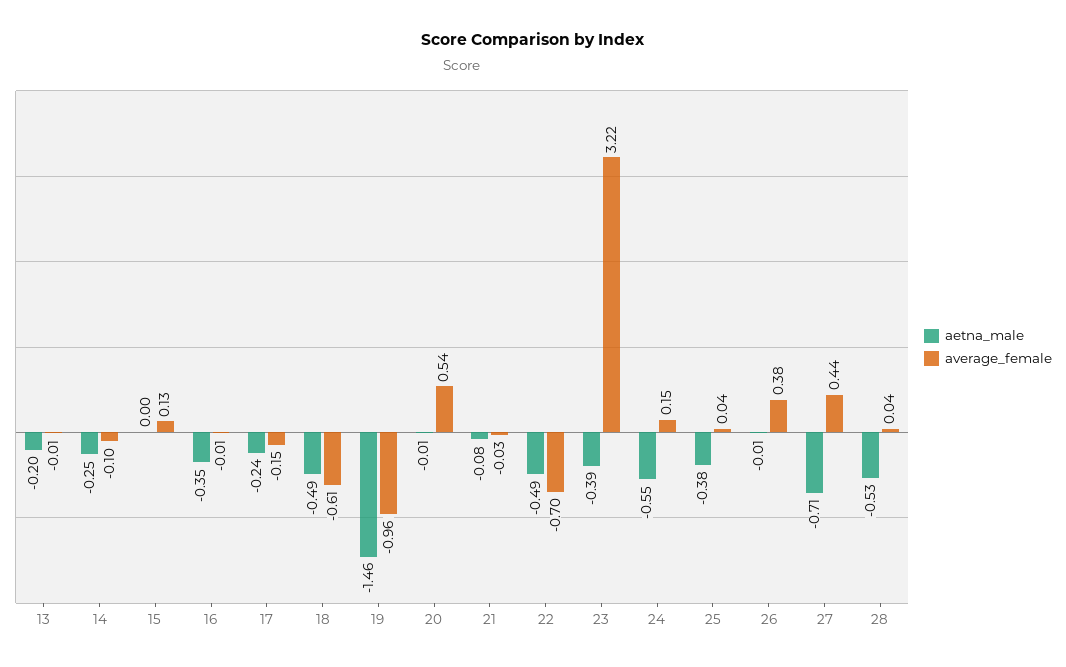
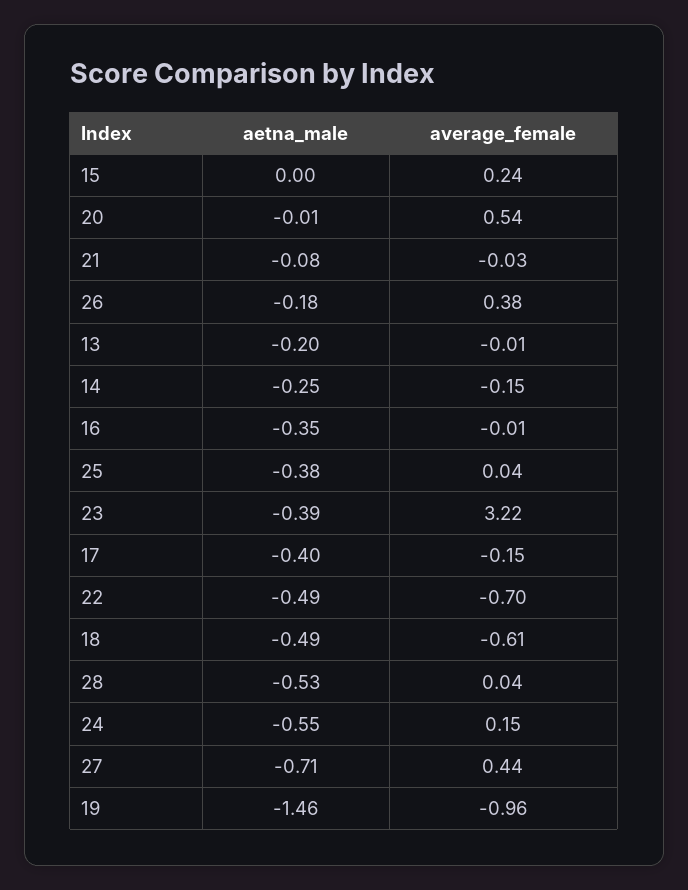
average_female, 14: -0.1 -> -0.15
average_female, 15: 0.13 -> 0.24
aetna_male, 17: -0.24 -> -0.4
aetna_male, 26: -0.01 -> -0.18

